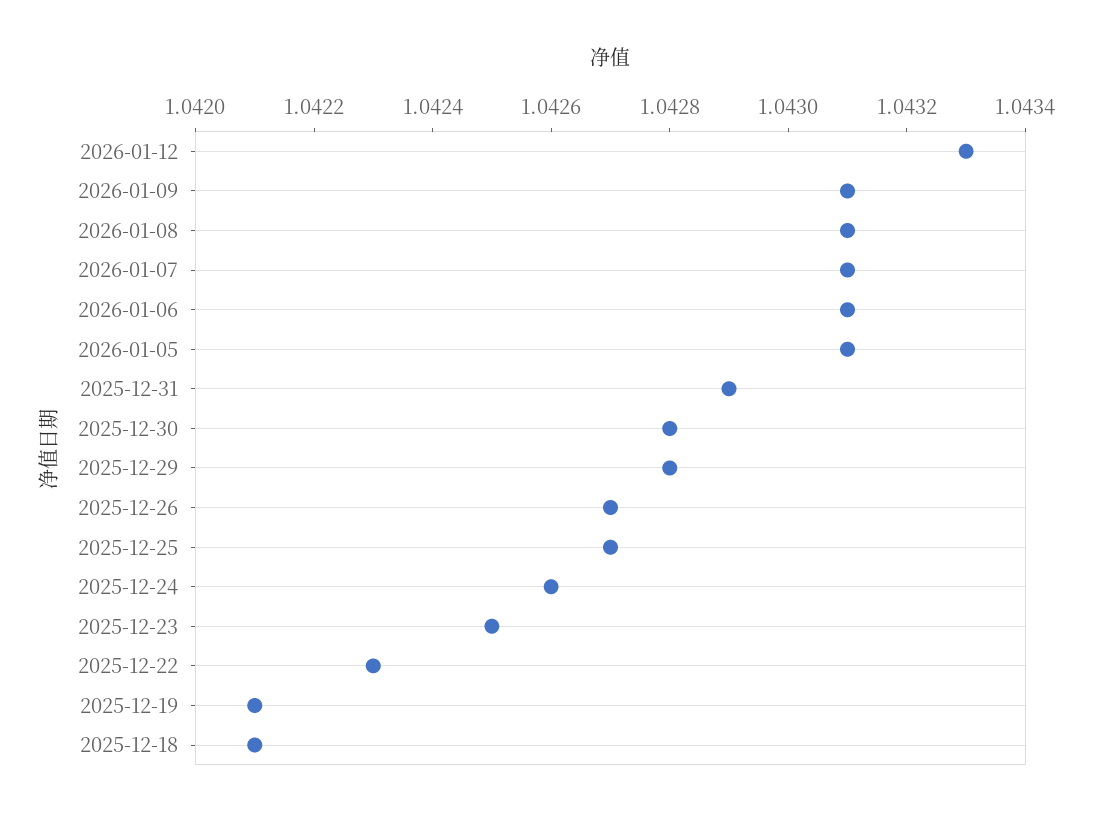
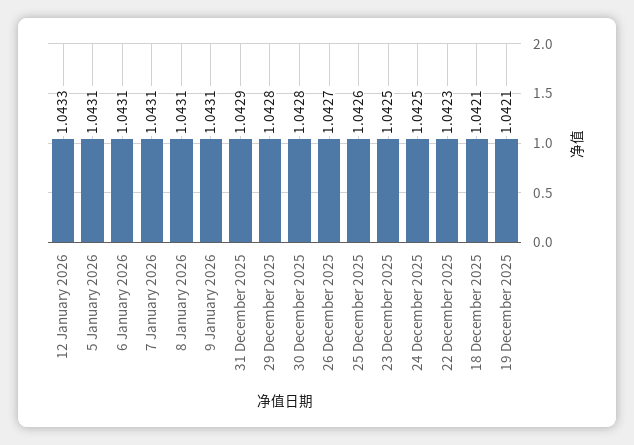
2025-12-25: 1.0427 -> 1.0426
2025-12-24: 1.0426 -> 1.0425

